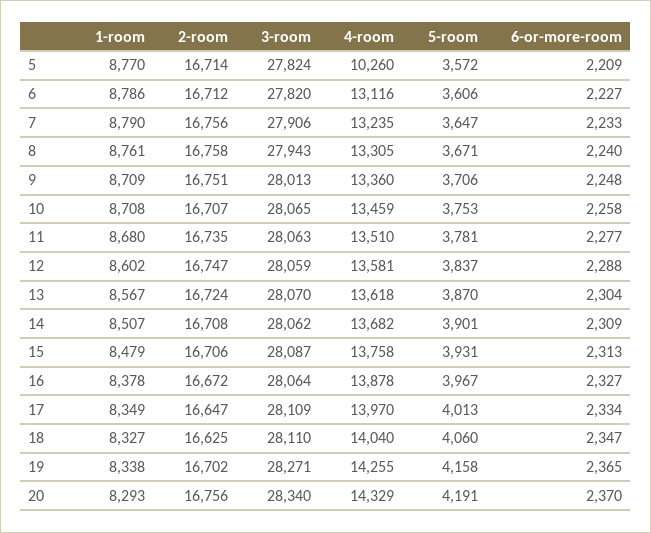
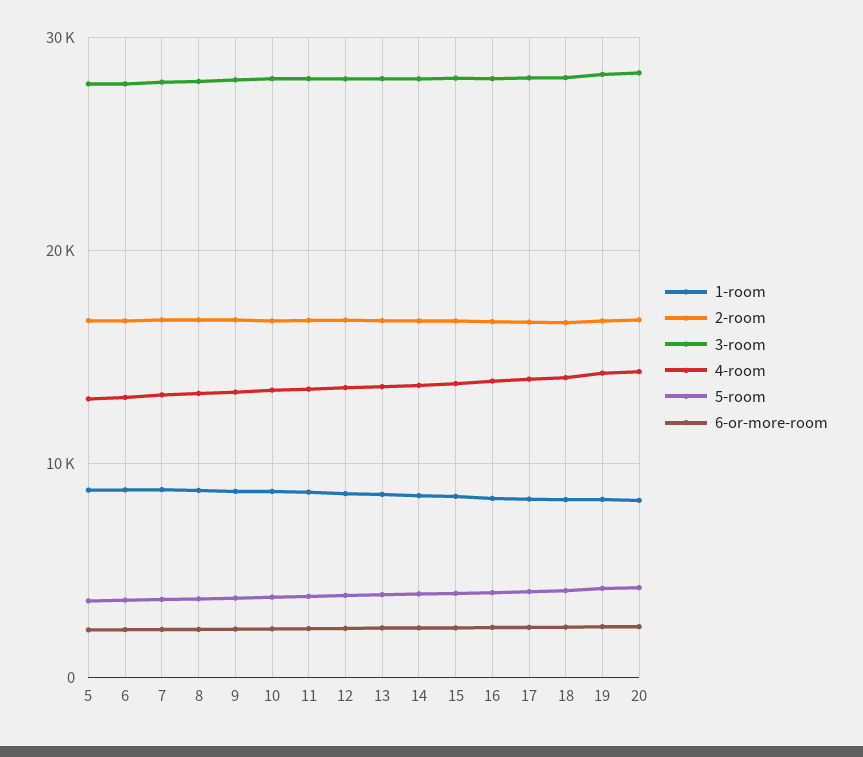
4-room, 5: 10260 -> 13000

